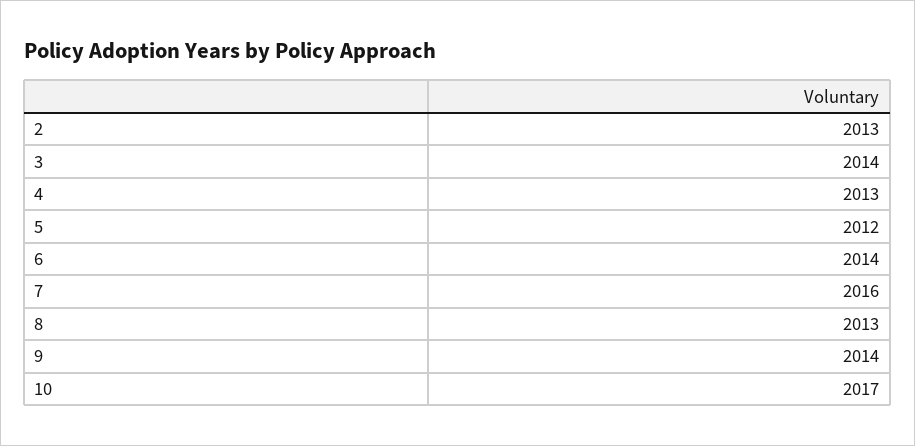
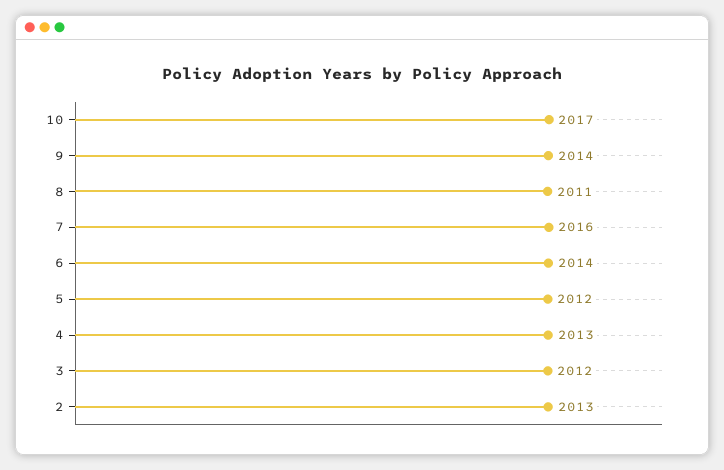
3: 2014 -> 2012
8: 2013 -> 2011

